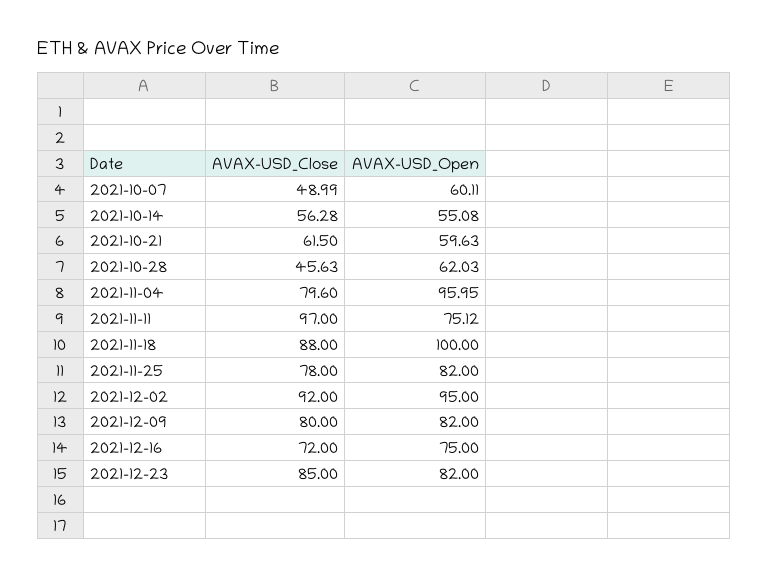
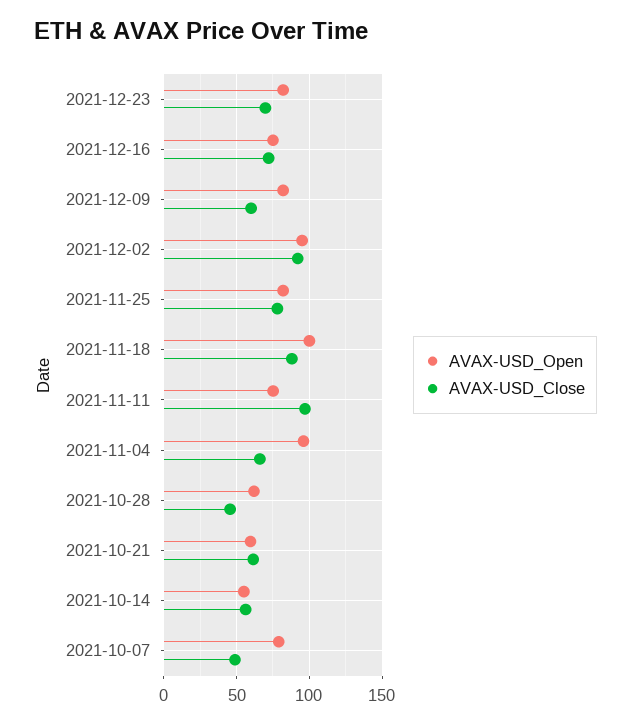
AVAX-USD_Open, 2021-10-07: 60.11 -> 80
AVAX-USD_Close, 2021-11-04: 79.6 -> 65
AVAX-USD_Close, 2021-12-09: 80 -> 60
AVAX-USD_Close, 2021-12-23: 85 -> 70

